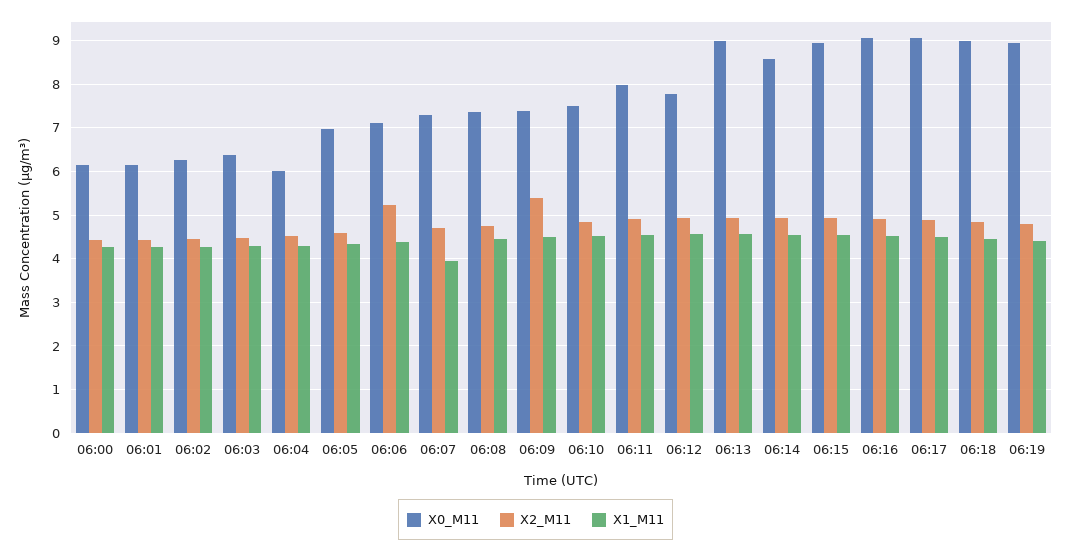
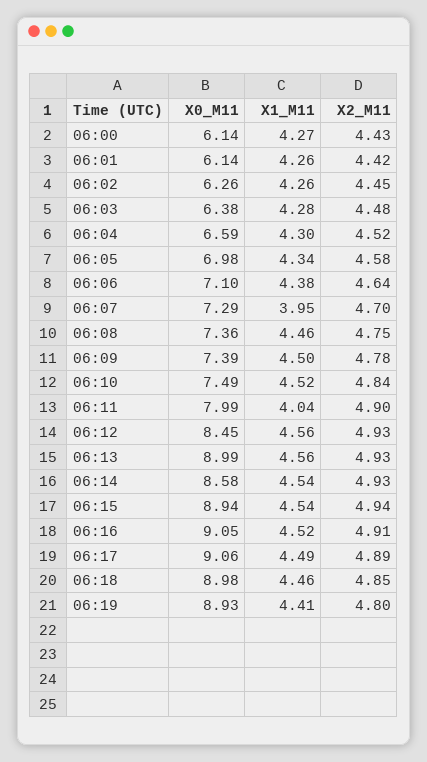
X0_M11, 06:04: 6 -> 6.59
X2_M11, 06:06: 5.2 -> 4.64
X2_M11, 06:09: 5.4 -> 4.78
X1_M11, 06:11: 4.6 -> 4.04
X0_M11, 06:12: 7.8 -> 8.45

